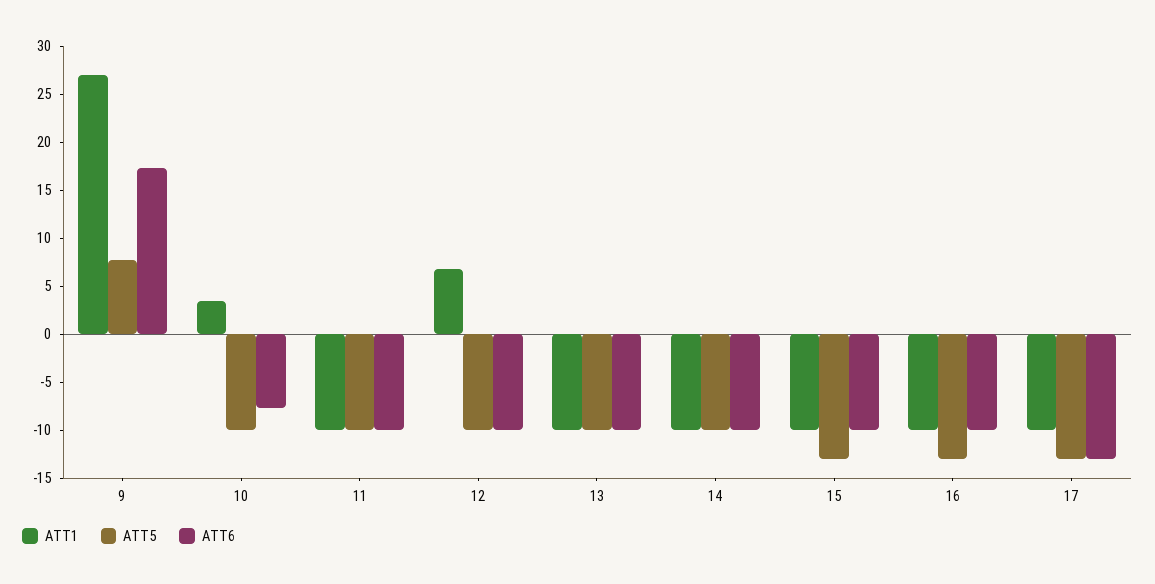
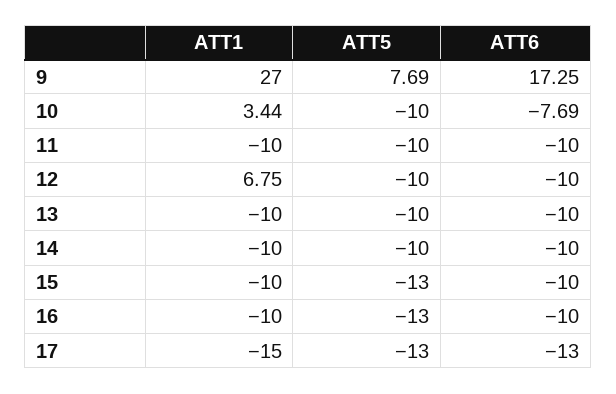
ATT1, 17: -10 -> -15

